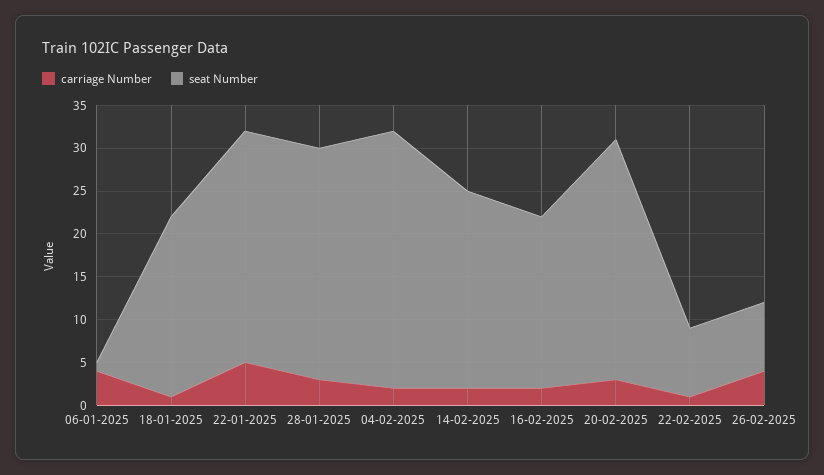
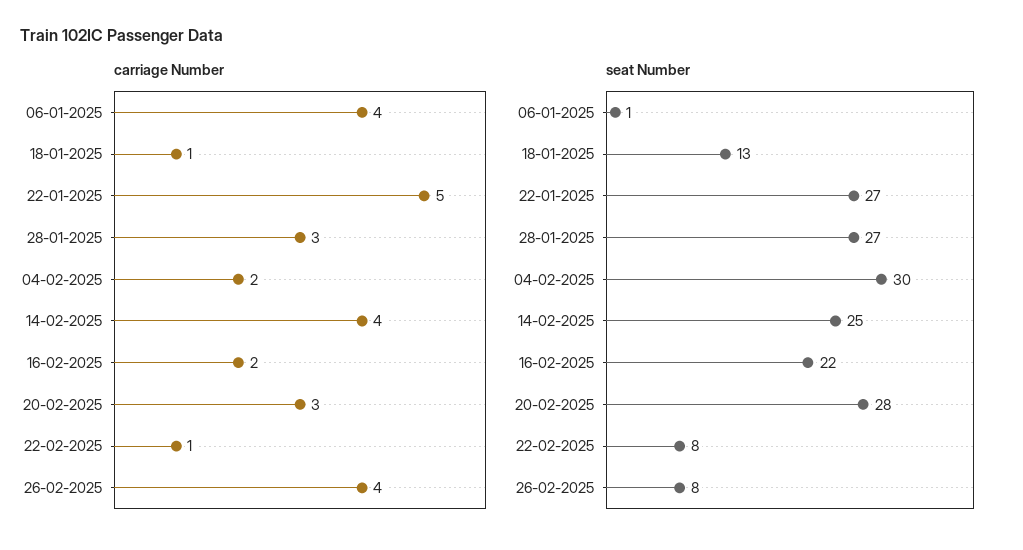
seat Number, 18-01-2025: 21 -> 13
carriage Number, 14-02-2025: 2 -> 4
seat Number, 14-02-2025: 23 -> 25
seat Number, 16-02-2025: 20 -> 22

